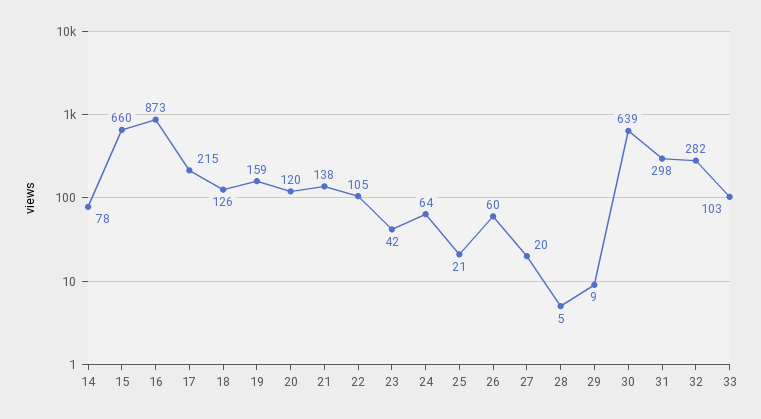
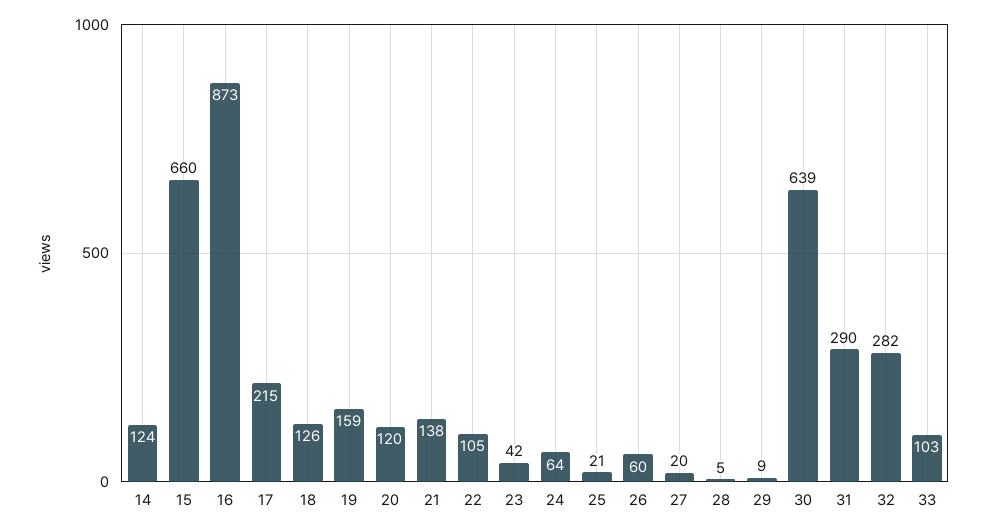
14: 78 -> 124
31: 298 -> 290

